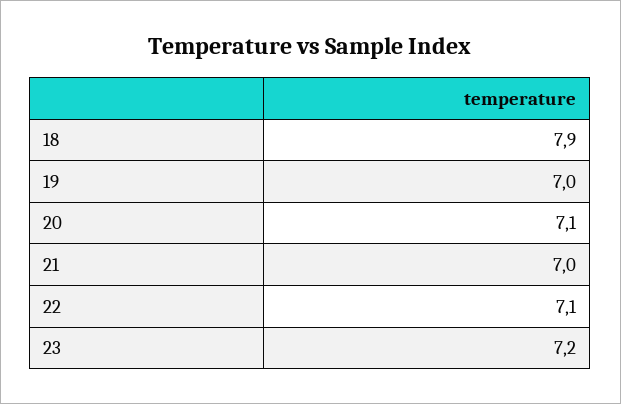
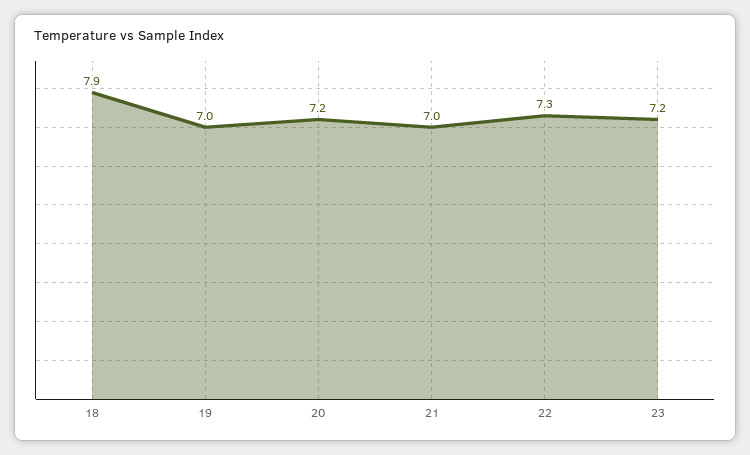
20: 7.1 -> 7.2
22: 7.1 -> 7.3

